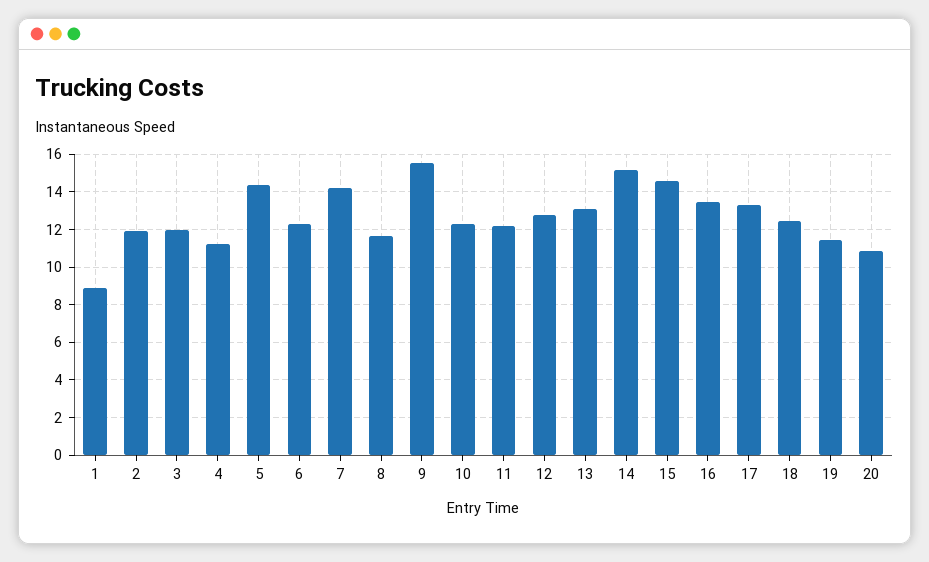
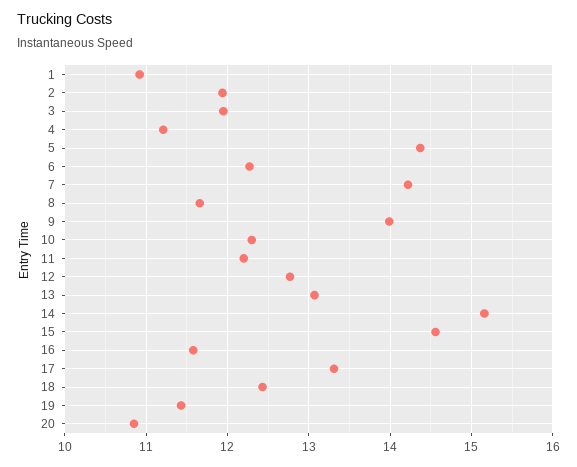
1: 9 -> 10.9
9: 15.5 -> 14
16: 13.5 -> 11.6

